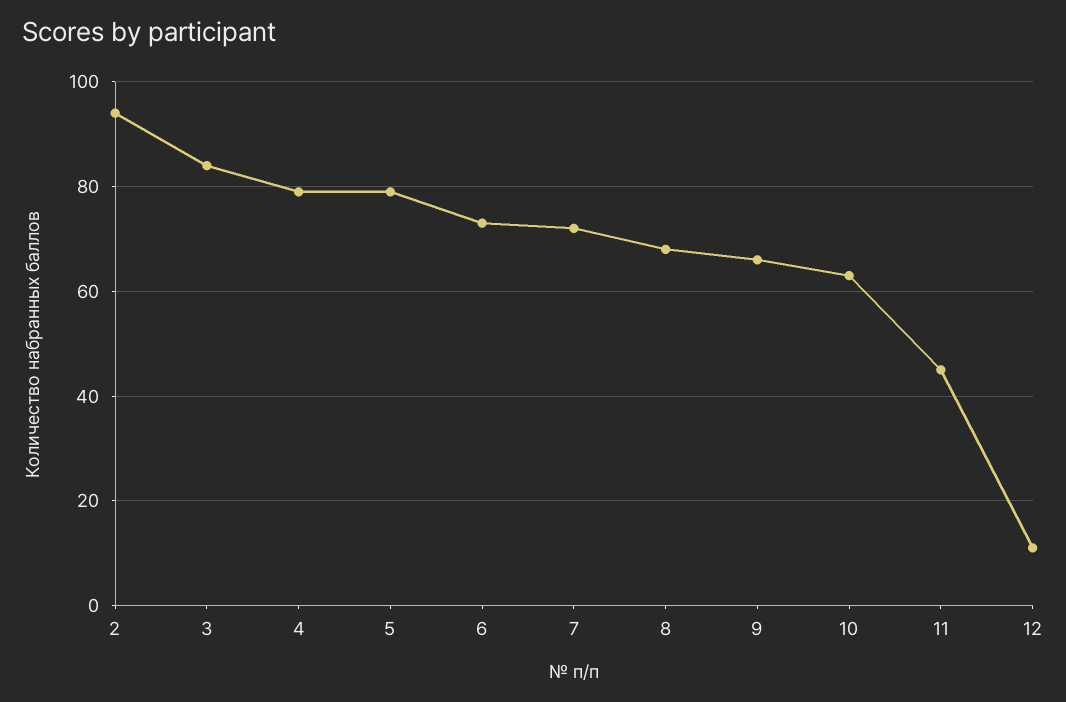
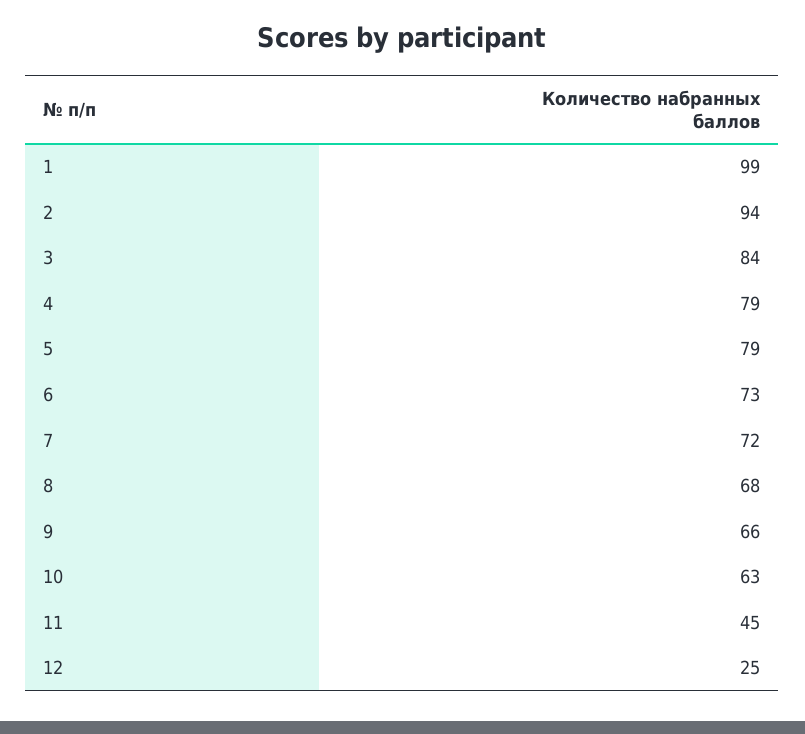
12: 10 -> 25
1: none -> 99

